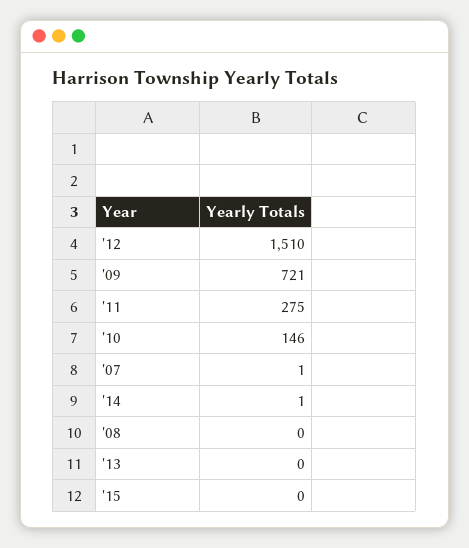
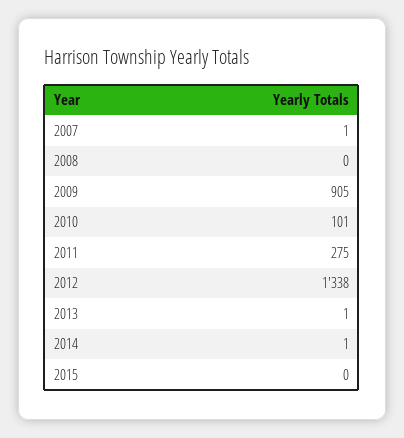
'12: 1510 -> 1338
'09: 721 -> 905
'10: 146 -> 101
'13: 0 -> 1

